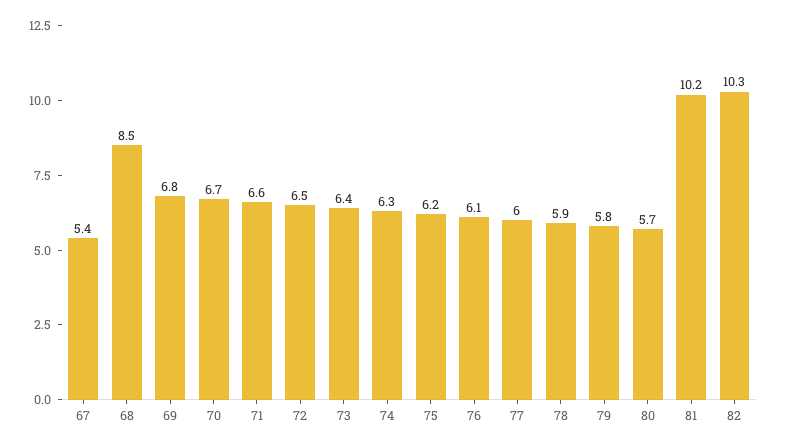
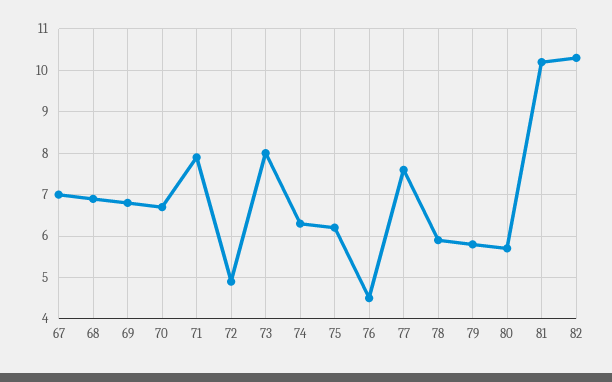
67: 5.4 -> 7
68: 8.5 -> 7
71: 6.6 -> 8
72: 6.5 -> 5
73: 6.4 -> 8
76: 6.1 -> 4.5
77: 6 -> 7.5

